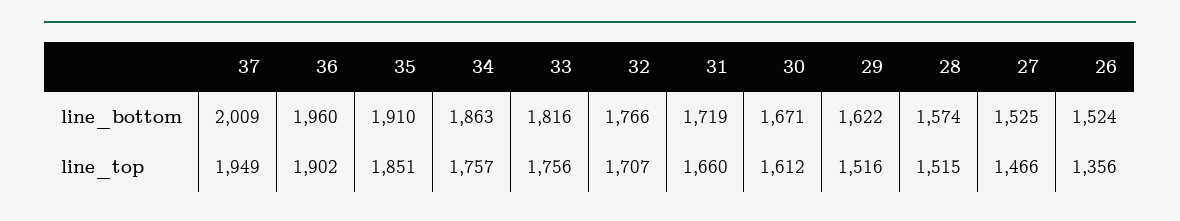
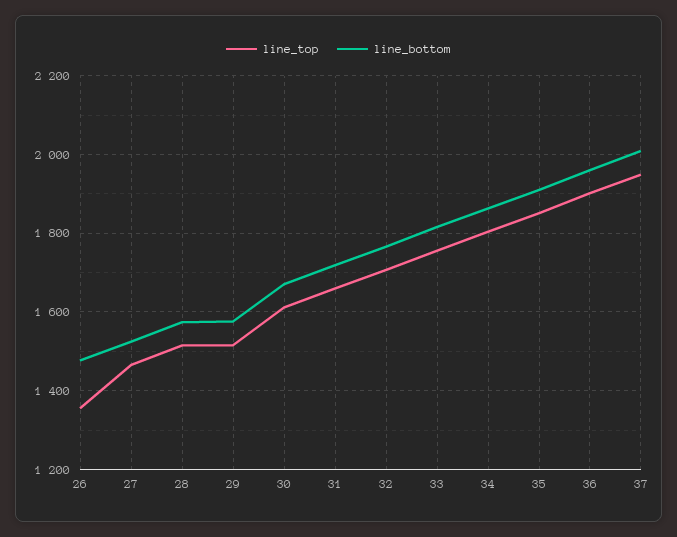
line_bottom, 29: 1622 -> 1580
line_bottom, 26: 1524 -> 1480
line_top, 34: 1757 -> 1800

